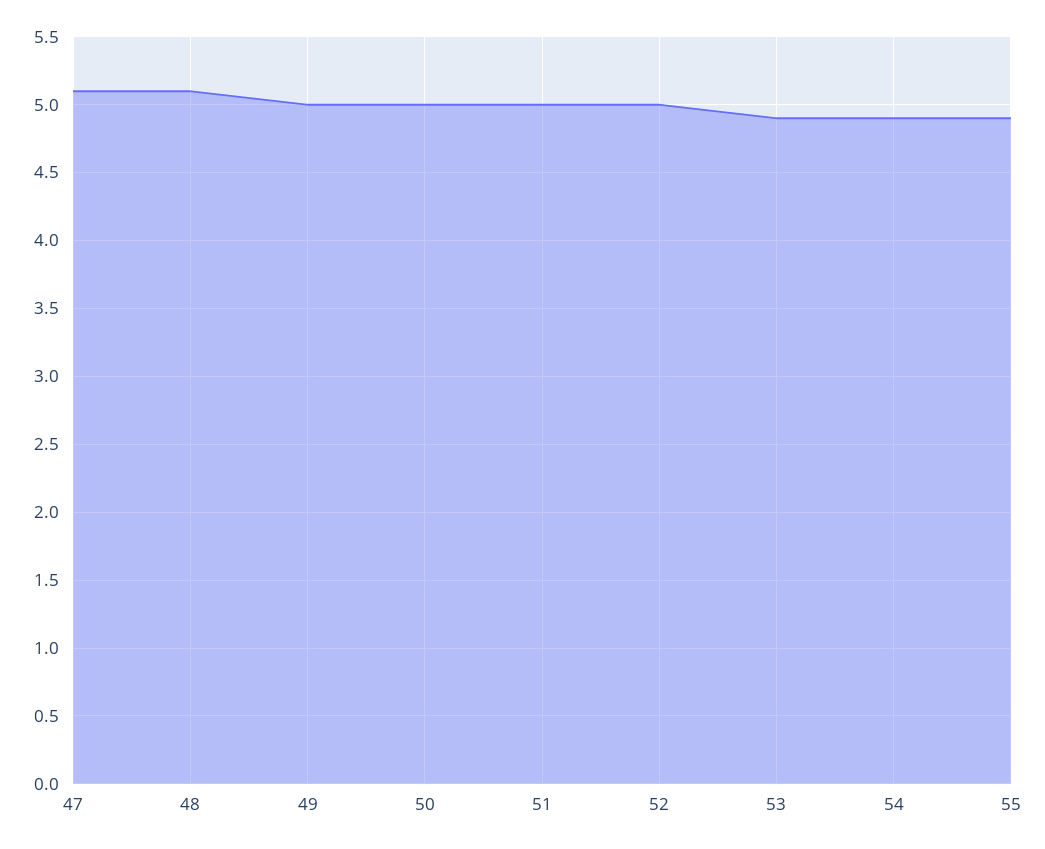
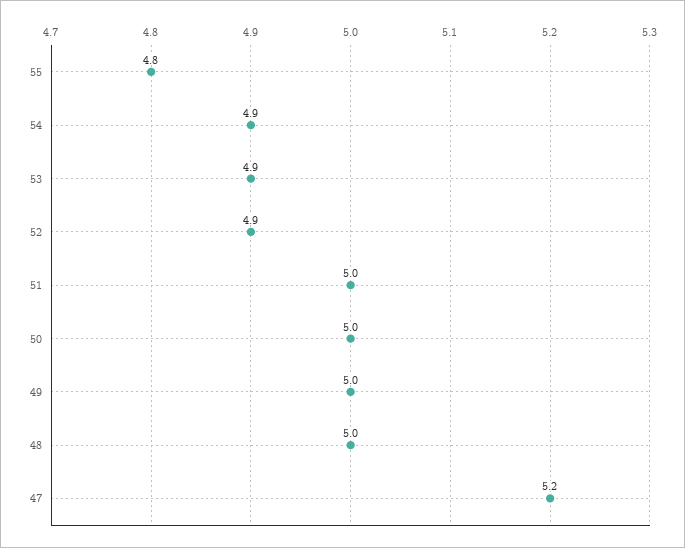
47: 5.1 -> 5.2
48: 5.1 -> 5
52: 5 -> 4.9
55: 4.9 -> 4.8

